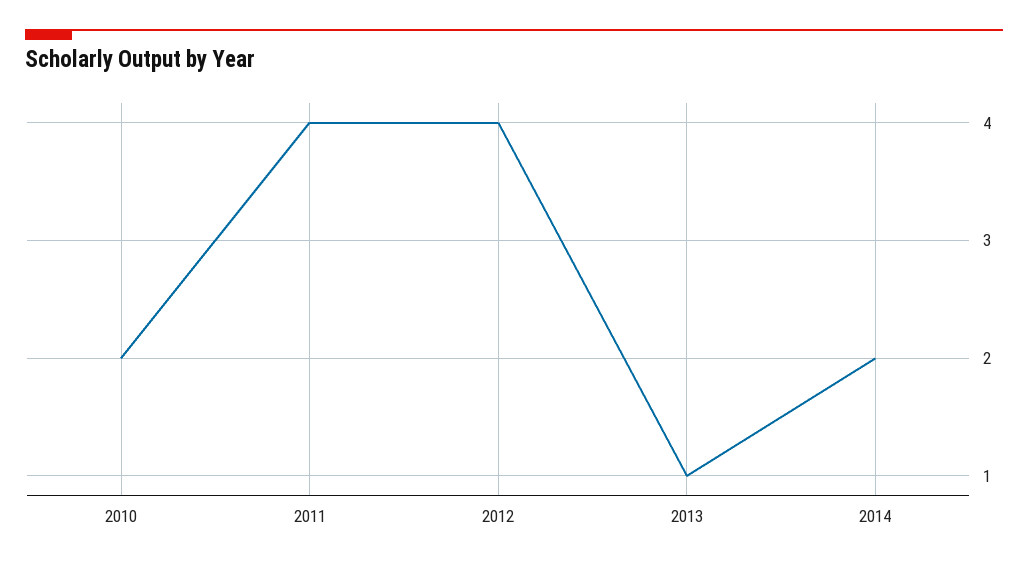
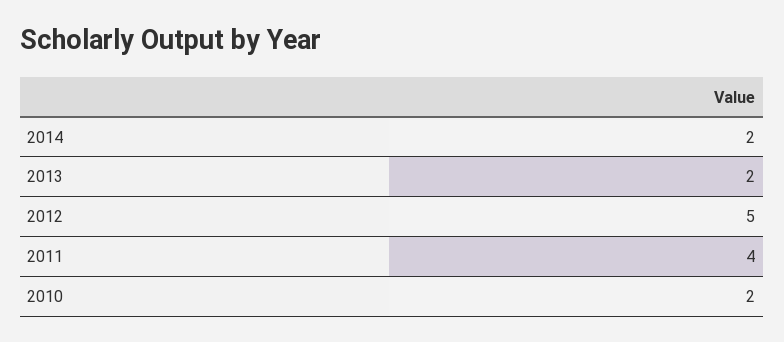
2012: 4 -> 5
2013: 1 -> 2

